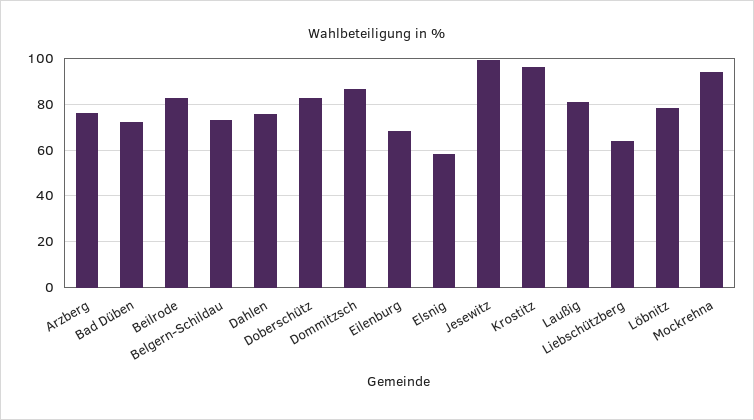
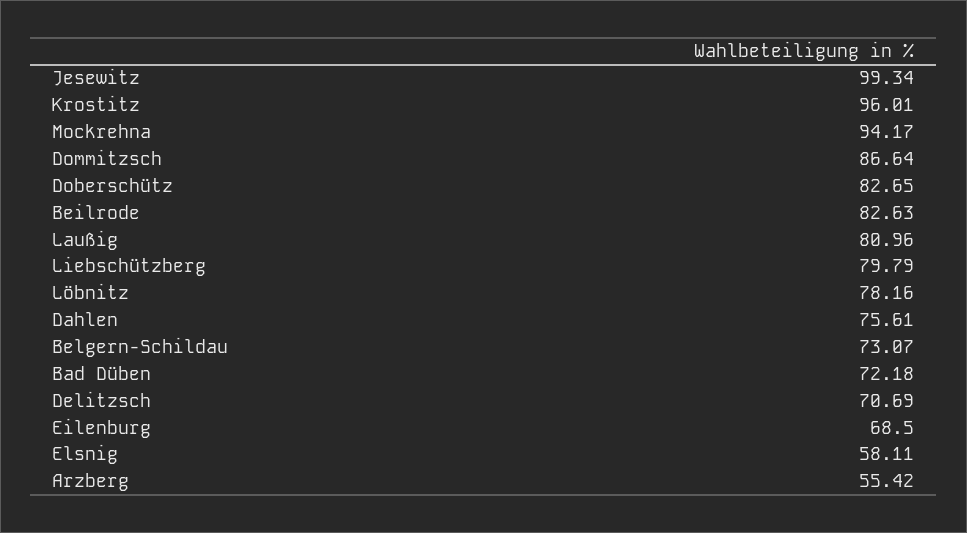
Arzberg: 75 -> 55.42
Liebschützberg: 65 -> 79.79
Delitzsch: none -> 70.69

